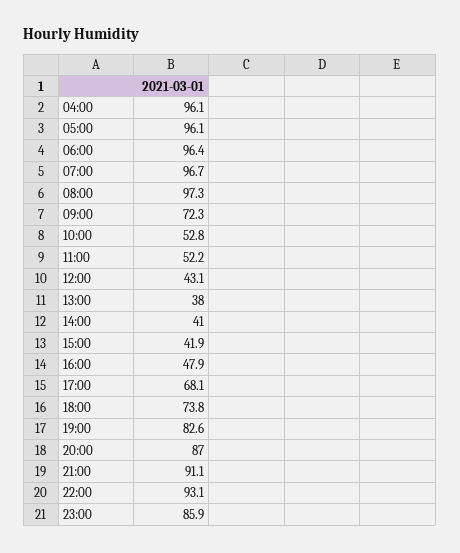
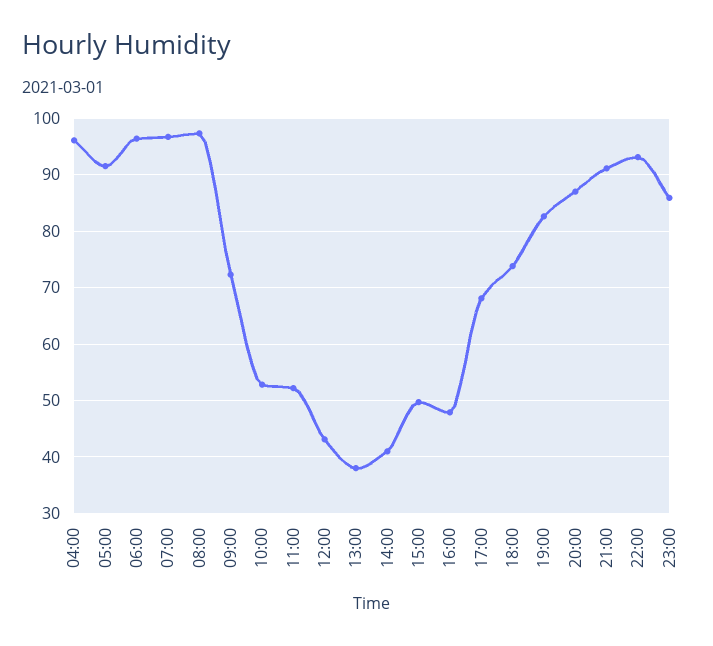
05:00: 96.1 -> 92
15:00: 41.9 -> 50

